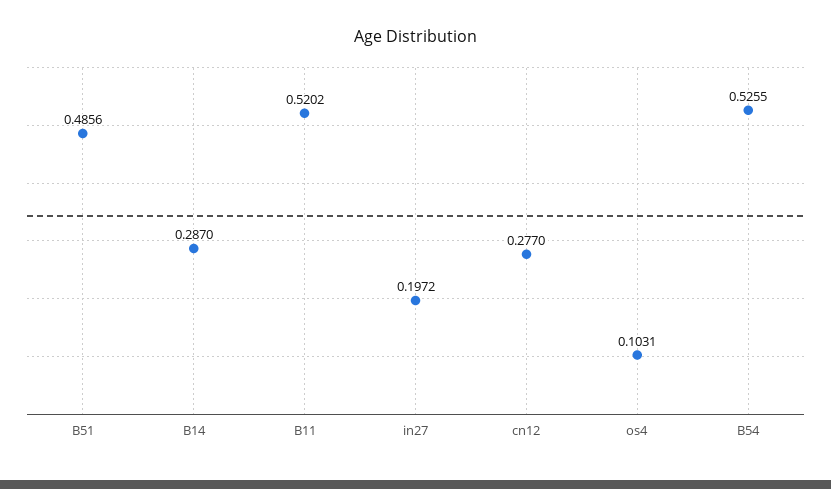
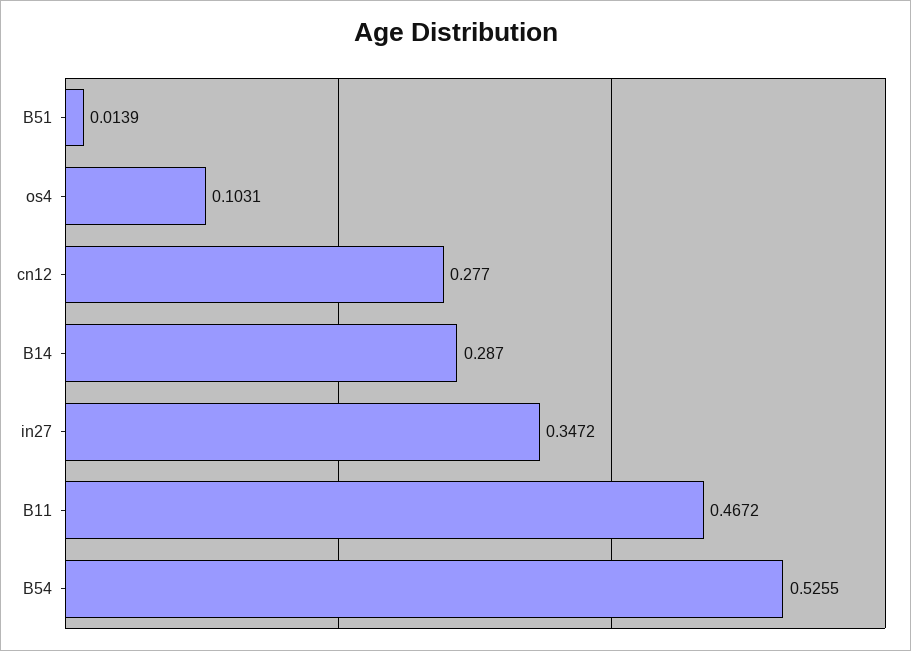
B51: 0.4856 -> 0.0139
B11: 0.5202 -> 0.4672
in27: 0.1972 -> 0.3472

